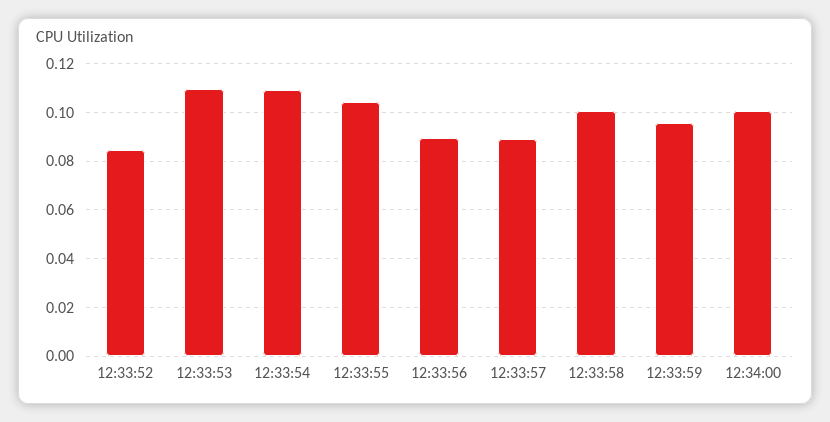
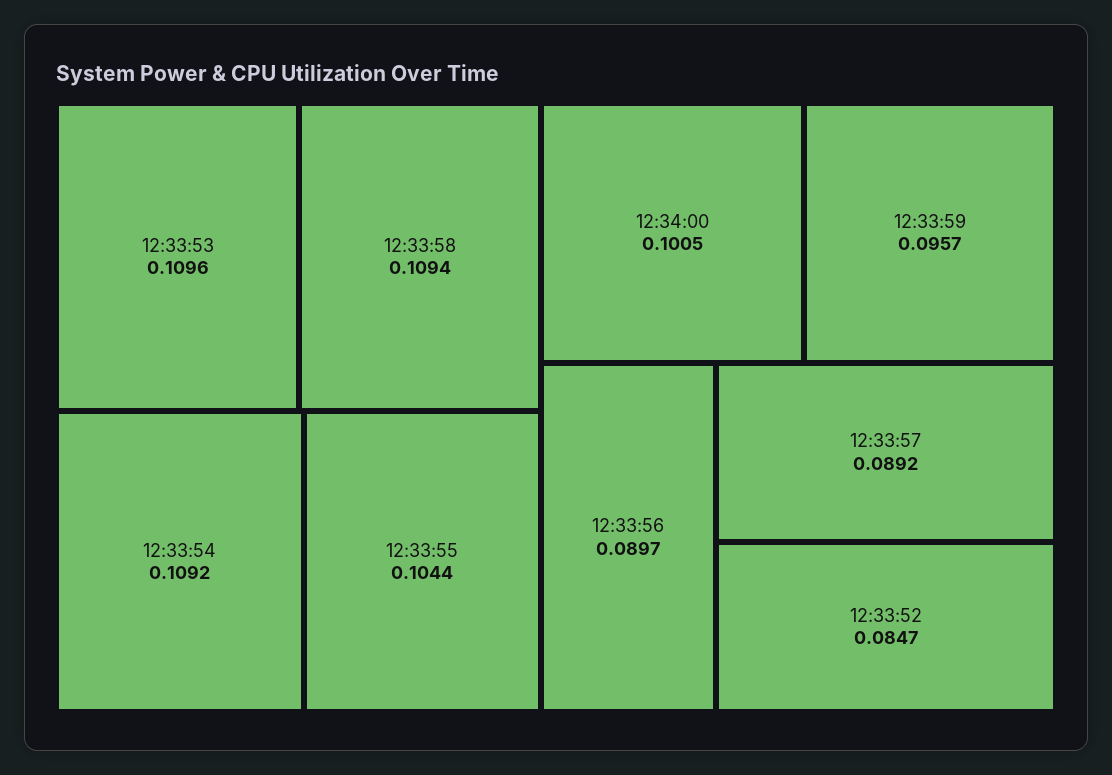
12:33:58: 0.1 -> 0.1094

